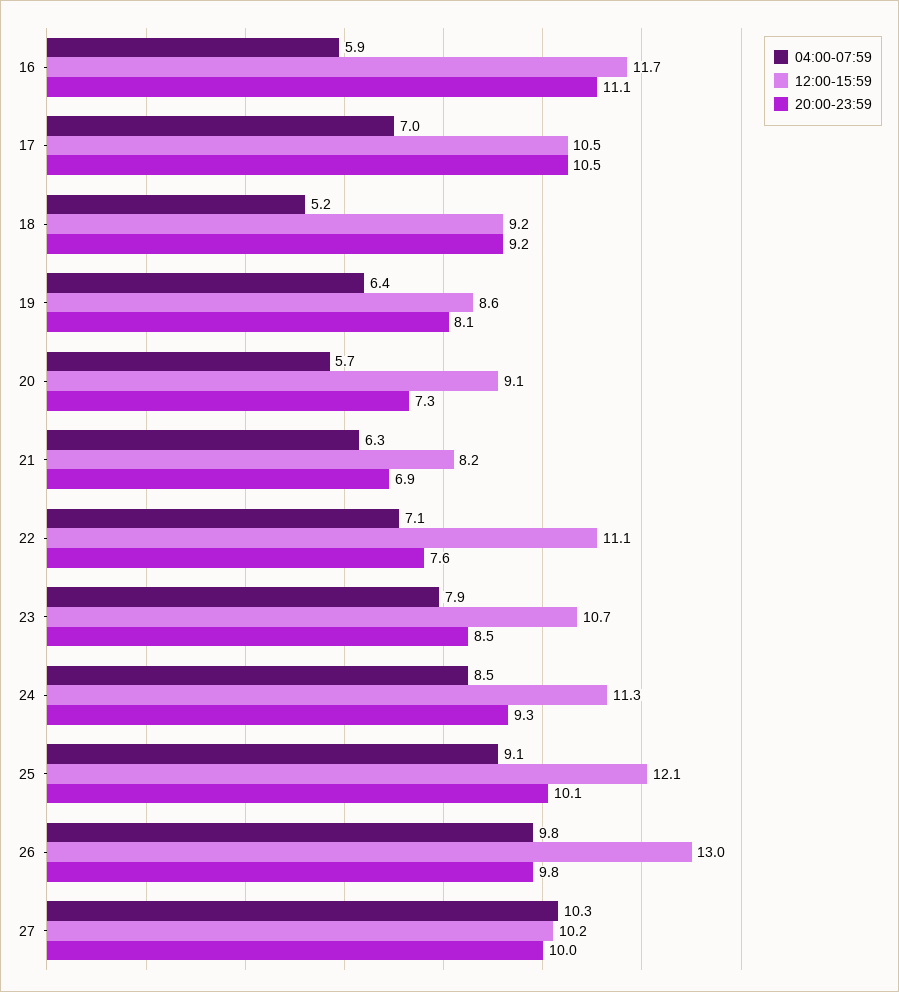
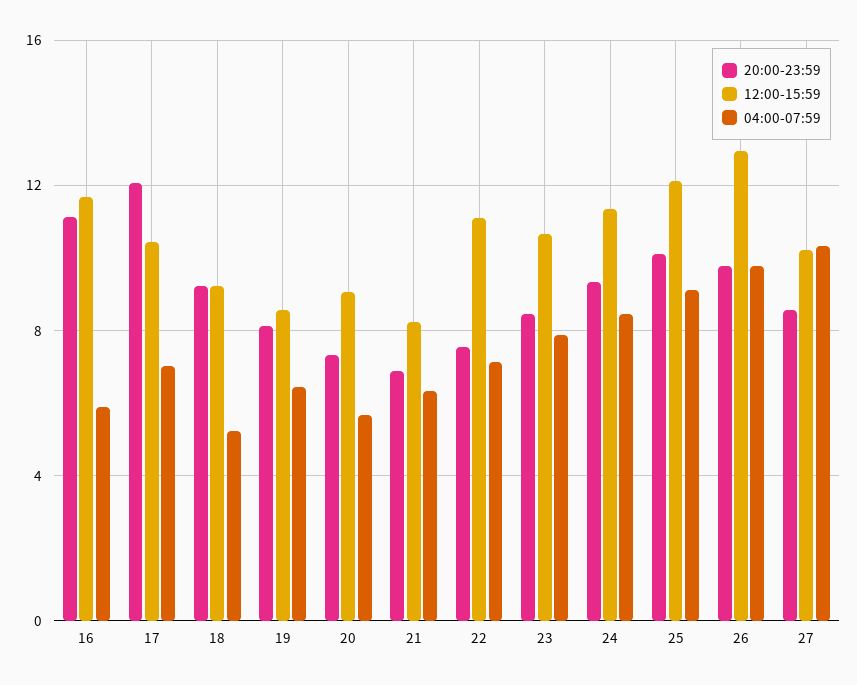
20:00-23:59, 17: 10.5 -> 12
20:00-23:59, 27: 10 -> 8.5

